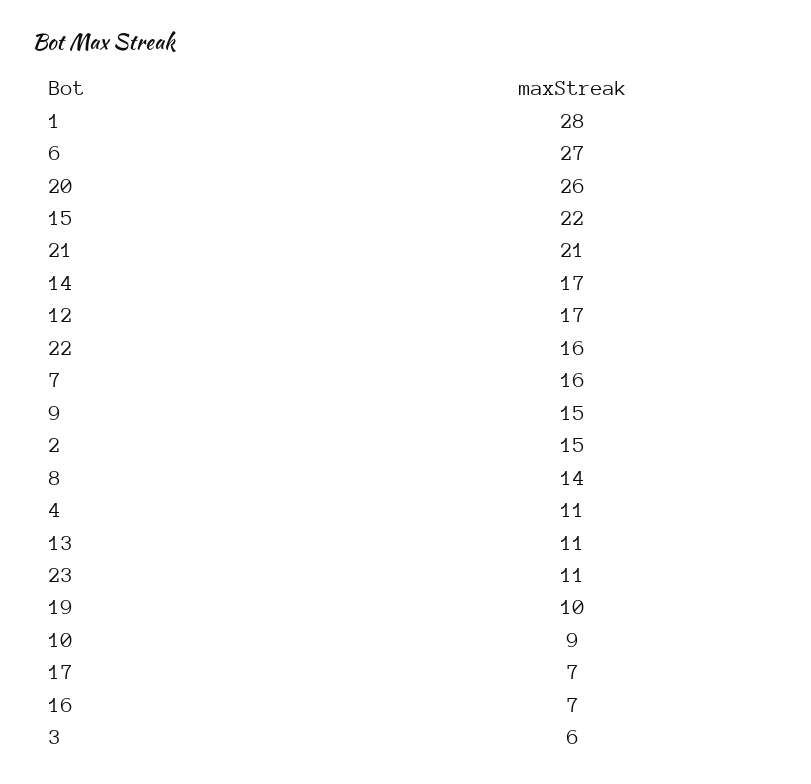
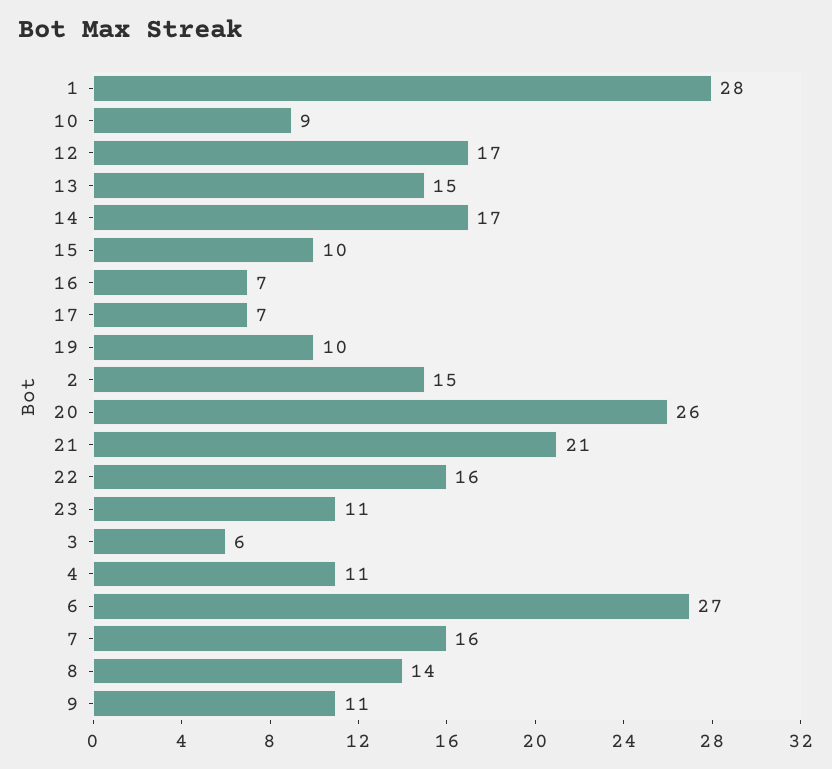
15: 22 -> 10
9: 15 -> 11
13: 11 -> 15

